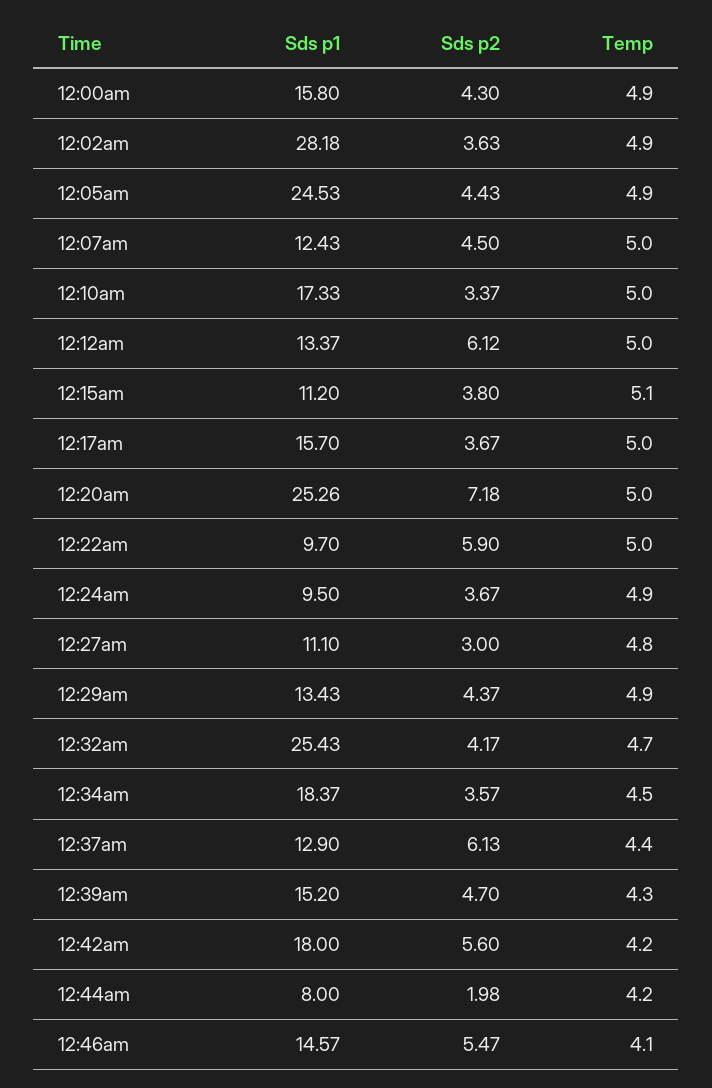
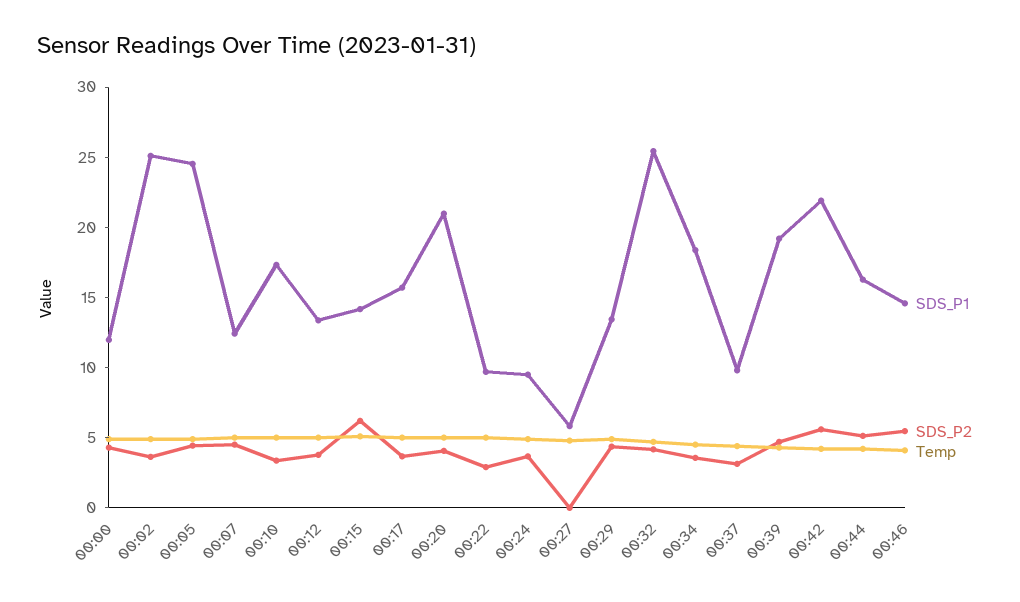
Sds p1, 12:00am: 15.8 -> 12
Sds p1, 12:02am: 28.18 -> 25
Sds p2, 12:12am: 6.12 -> 4
Sds p1, 12:15am: 11.2 -> 14
Sds p2, 12:15am: 3.8 -> 6
Sds p1, 12:20am: 25.26 -> 21
Sds p2, 12:20am: 7.18 -> 4
Sds p2, 12:22am: 5.9 -> 3
Sds p1, 12:27am: 11.1 -> 6
Sds p2, 12:27am: 3 -> 0
Sds p1, 12:37am: 12.9 -> 10
Sds p2, 12:37am: 6.13 -> 3
Sds p1, 12:39am: 15.2 -> 19
Sds p1, 12:42am: 18 -> 22
Sds p1, 12:44am: 8 -> 16
Sds p2, 12:44am: 1.98 -> 5

